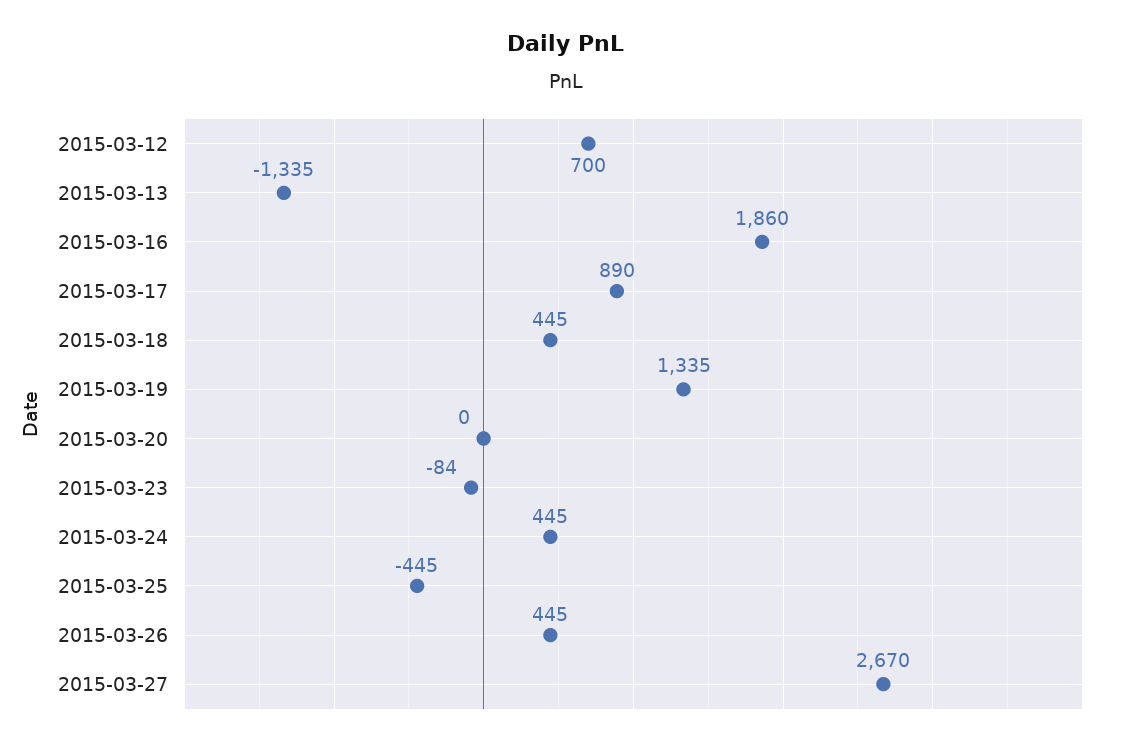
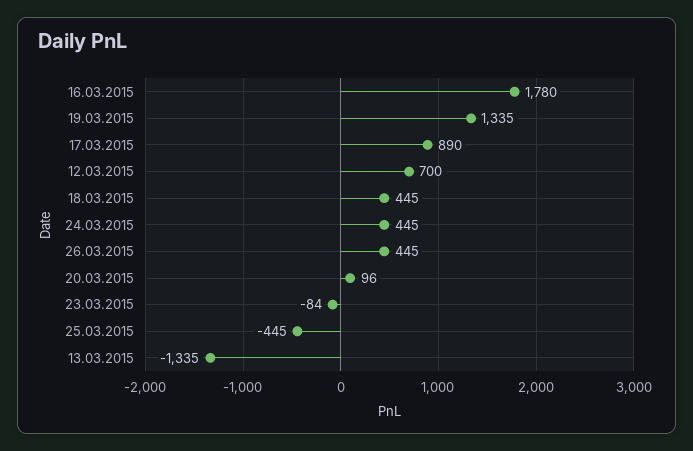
2015-03-16: 1860 -> 1780
2015-03-20: 0 -> 96
2015-03-27: 2670 -> none

